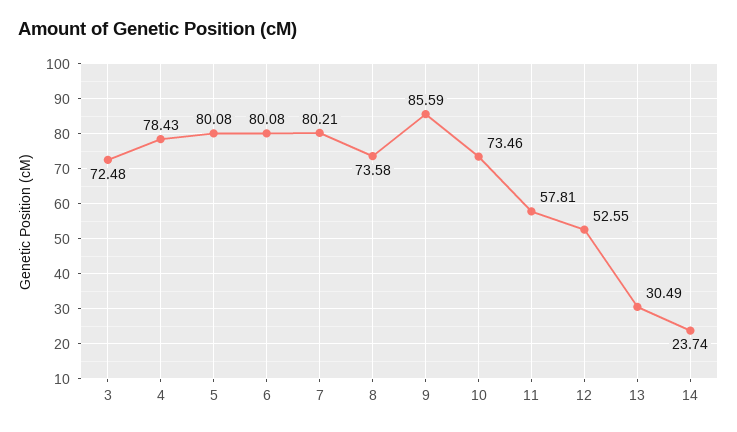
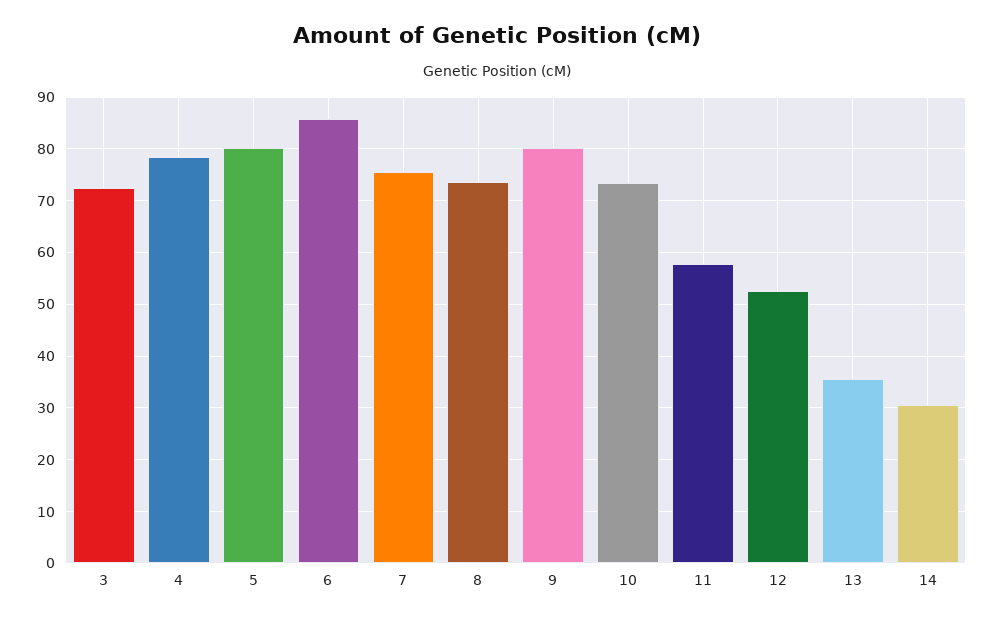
6: 80.08 -> 86
7: 80.21 -> 76
9: 85.59 -> 80
13: 30.49 -> 36
14: 23.74 -> 30

